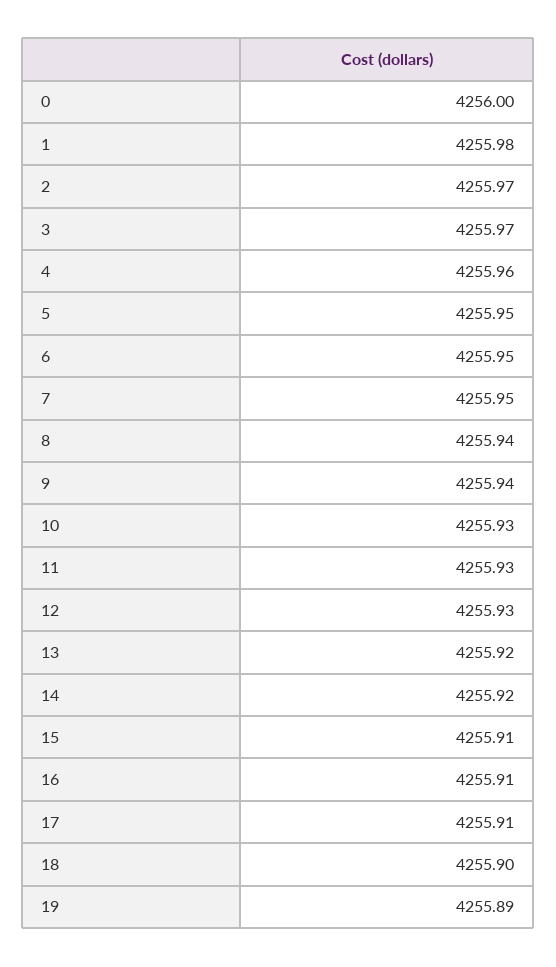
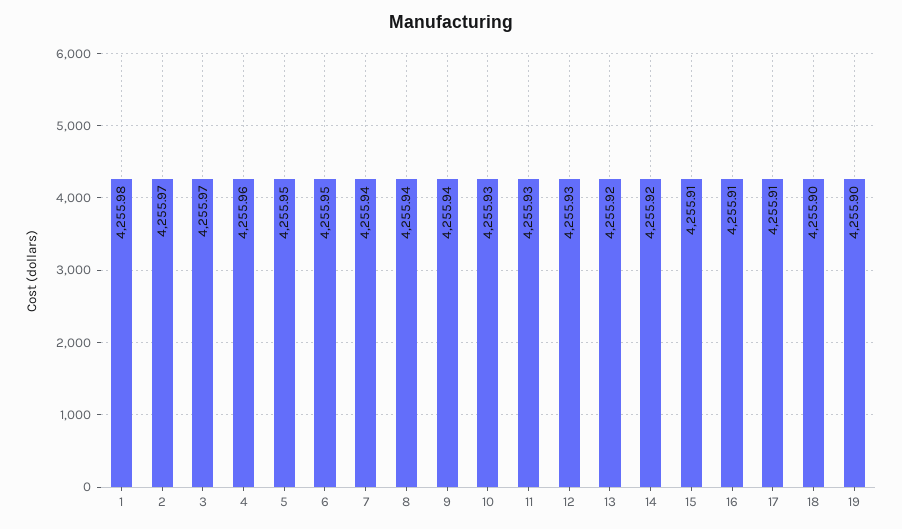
0: 4256 -> none
7: 4255.95 -> 4255.94
19: 4255.89 -> 4255.9

